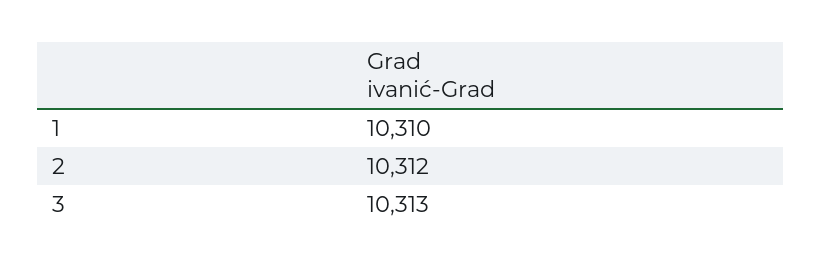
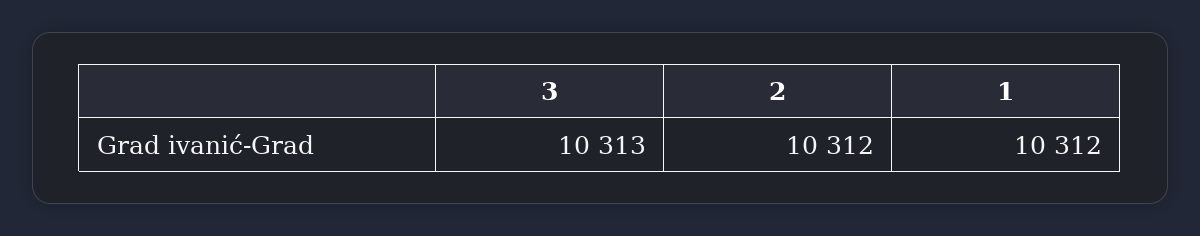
1: 10310 -> 10312

